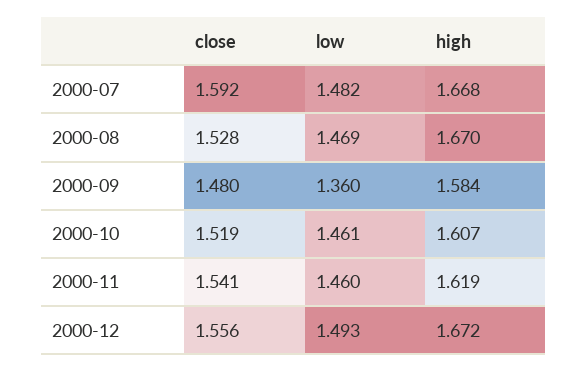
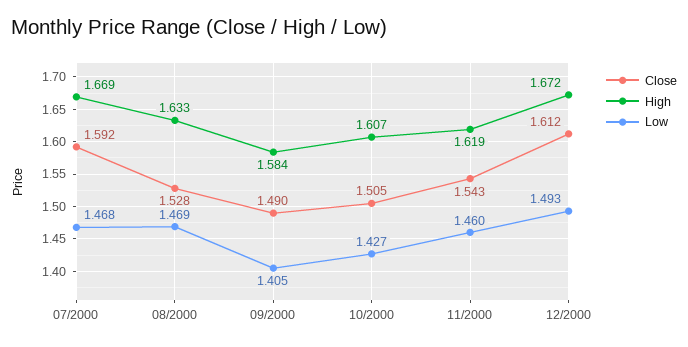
low, 2000-07: 1.482 -> 1.468
high, 2000-07: 1.668 -> 1.669
high, 2000-08: 1.67 -> 1.633
close, 2000-09: 1.48 -> 1.49
low, 2000-09: 1.36 -> 1.405
close, 2000-10: 1.519 -> 1.505
low, 2000-10: 1.461 -> 1.427
close, 2000-11: 1.541 -> 1.543
close, 2000-12: 1.556 -> 1.612

